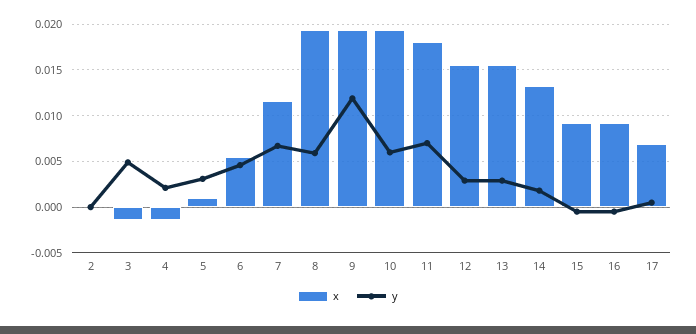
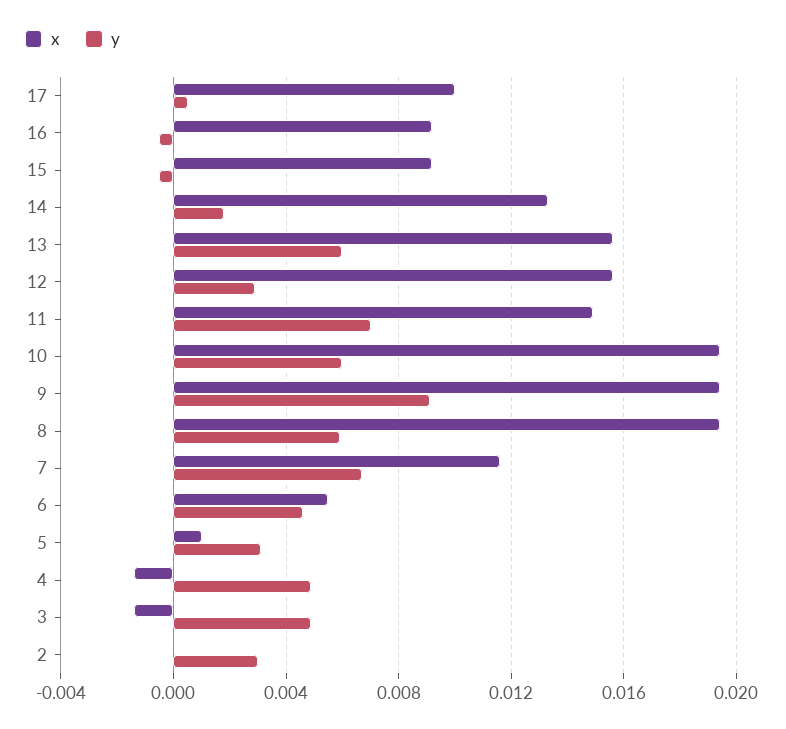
y, 2: 0 -> 0.003
y, 4: 0.002 -> 0.005
y, 9: 0.012 -> 0.009
x, 11: 0.018 -> 0.015
y, 13: 0.003 -> 0.006
x, 17: 0.007 -> 0.01

